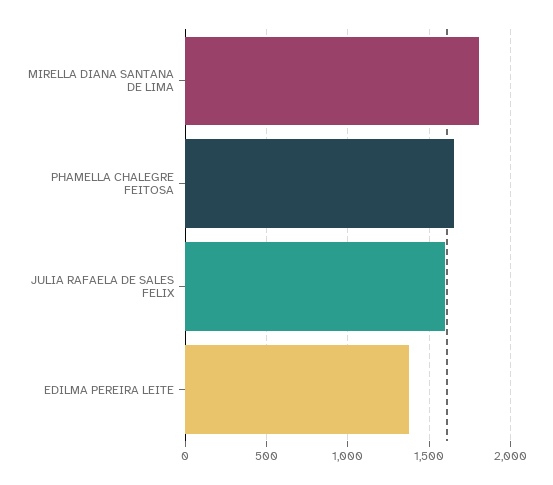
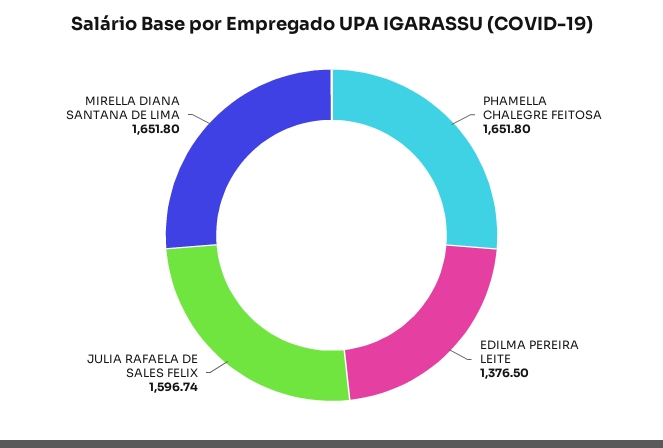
MIRELLA DIANA SANTANA DE LIMA: 1800 -> 1651.8

